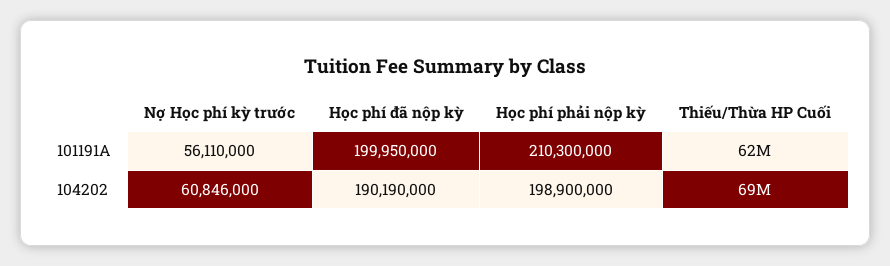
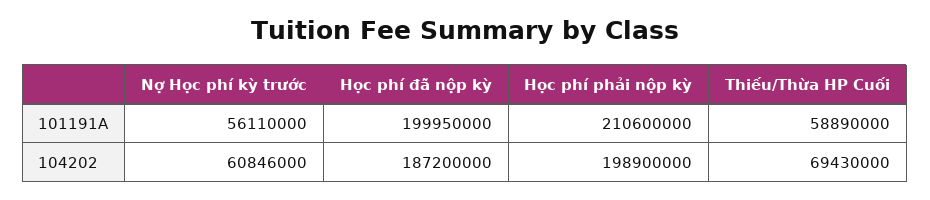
Học phí phải nộp kỳ, 101191A: 210300000 -> 210600000
Thiếu/Thừa HP Cuối, 101191A: 62000000 -> 58890000
Học phí đã nộp kỳ, 104202: 190190000 -> 187200000

